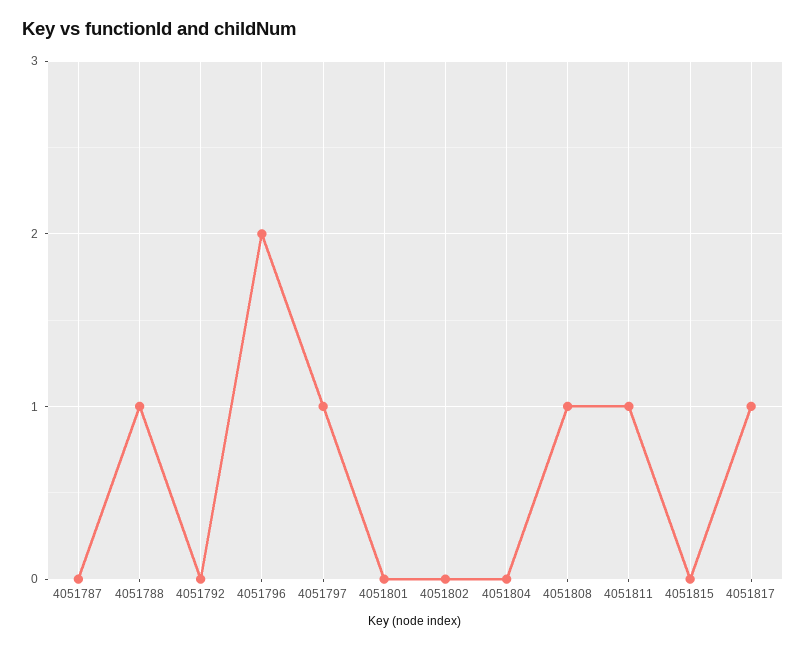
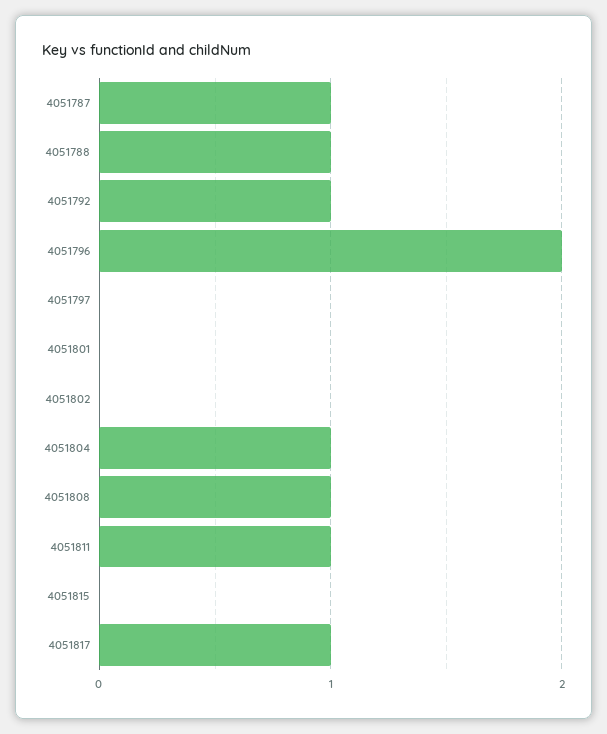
4051787: 0 -> 1
4051792: 0 -> 1
4051797: 1 -> 0
4051804: 0 -> 1

